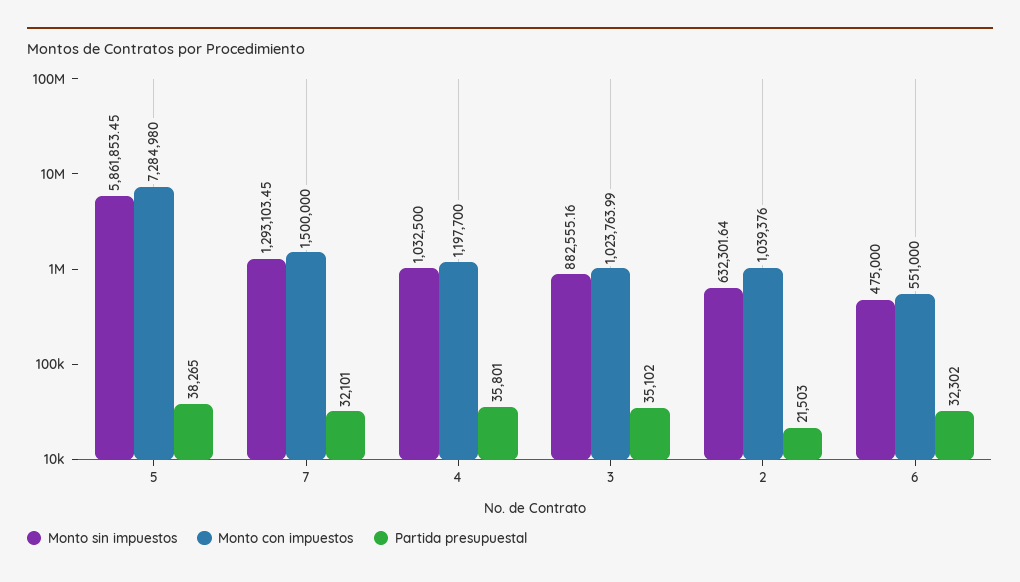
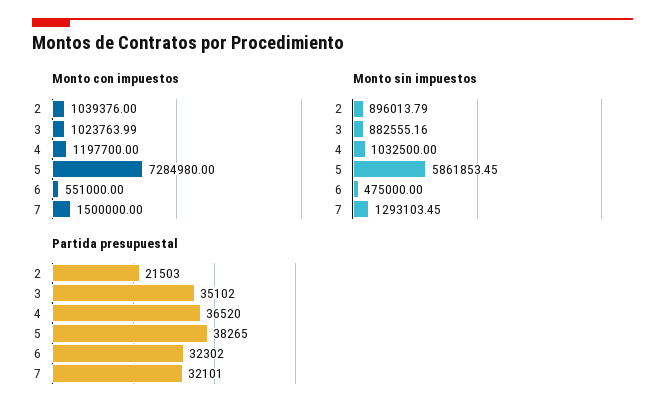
Partida presupuestal, 4: 35801 -> 36520
Monto sin impuestos, 2: 632301.64 -> 896013.79

